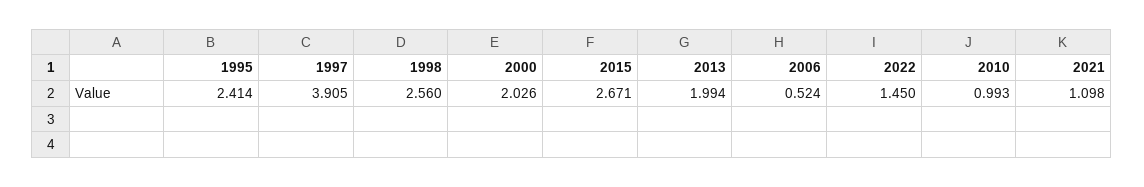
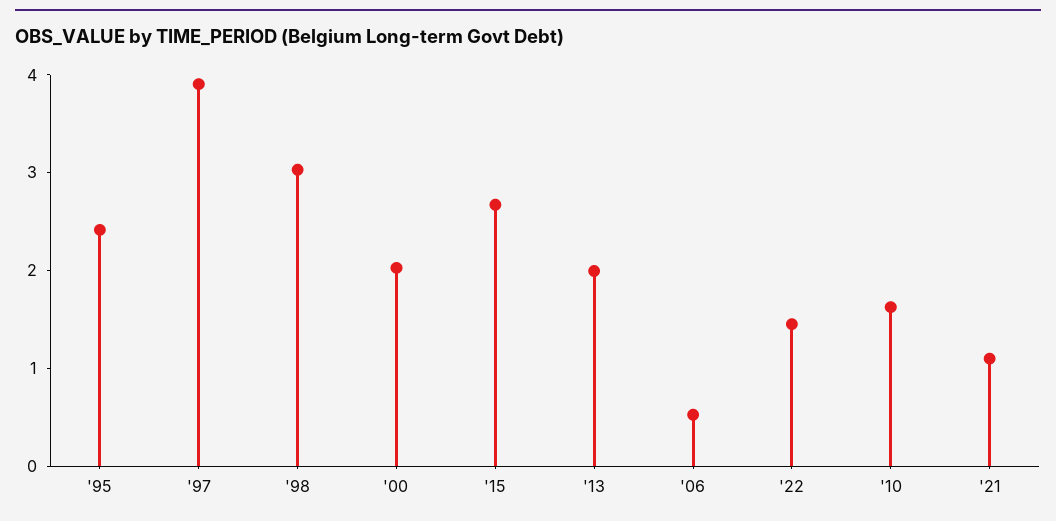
1998: 2.56 -> 3
2010: 0.993 -> 1.6

